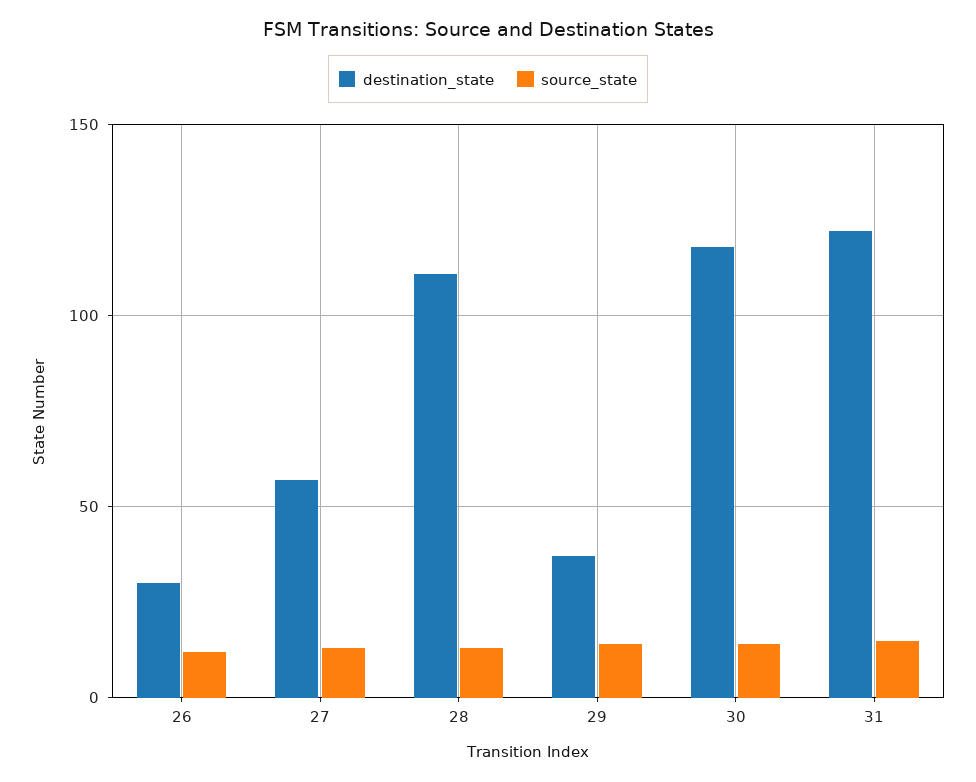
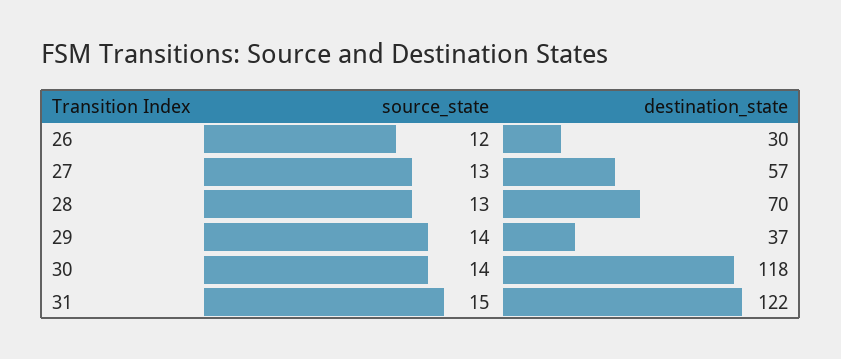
destination_state, 28: 110 -> 70

